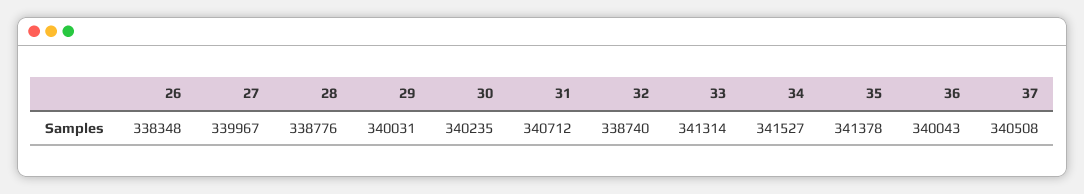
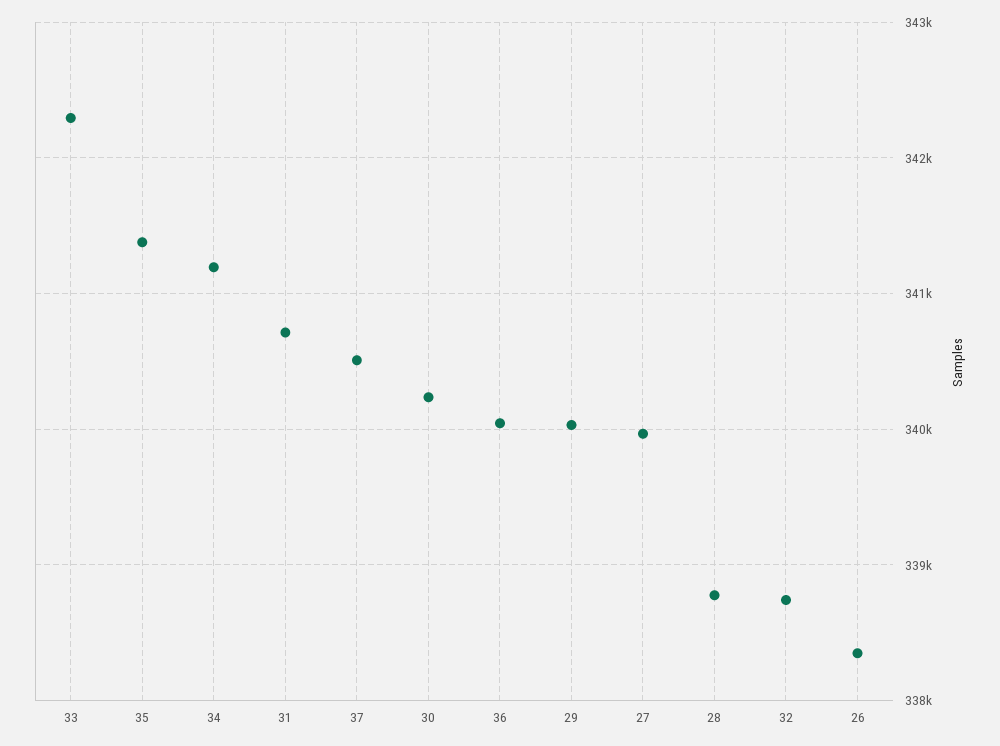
33: 341314 -> 342300
34: 341527 -> 341200

